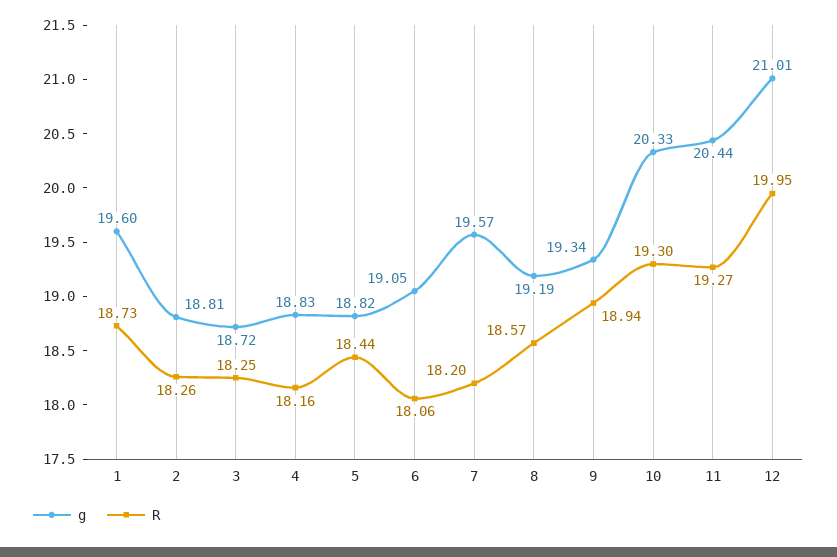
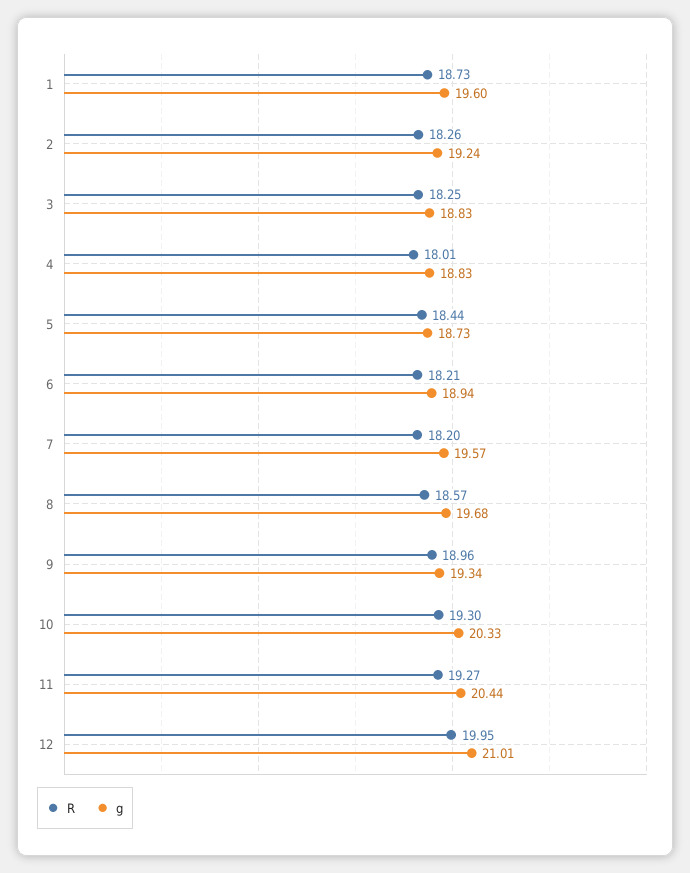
g, 2: 18.81 -> 19.24
g, 3: 18.72 -> 18.83
R, 4: 18.16 -> 18.01
g, 5: 18.82 -> 18.73
g, 6: 19.05 -> 18.94
R, 6: 18.06 -> 18.21
g, 8: 19.19 -> 19.68
R, 9: 18.94 -> 18.96

